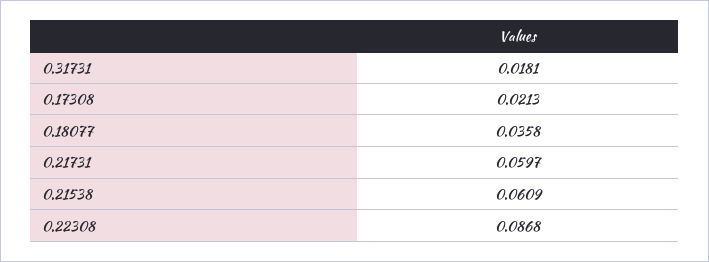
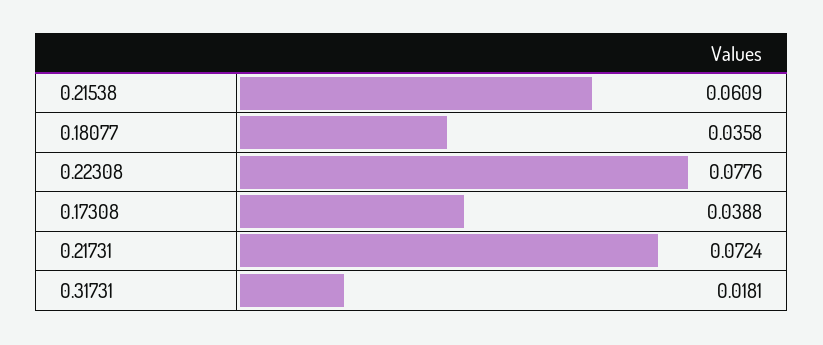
0.17308: 0.0213 -> 0.0388
0.21731: 0.0597 -> 0.0724
0.22308: 0.0868 -> 0.0776

